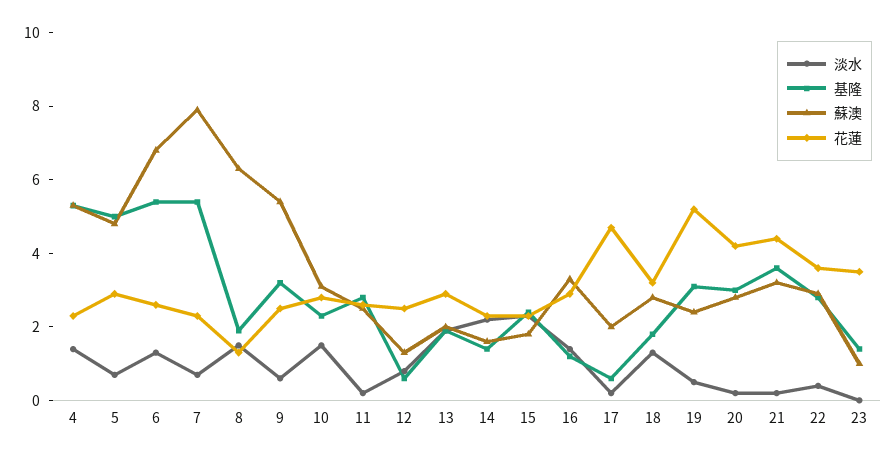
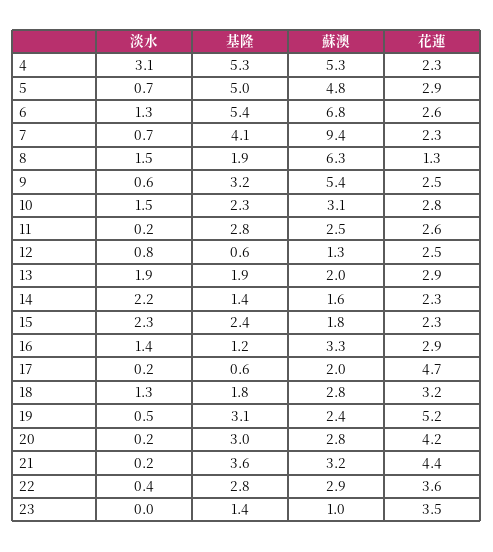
淡水, 4: 1.5 -> 3.1
基隆, 7: 5.5 -> 4.1
蘇澳, 7: 8 -> 9.4

